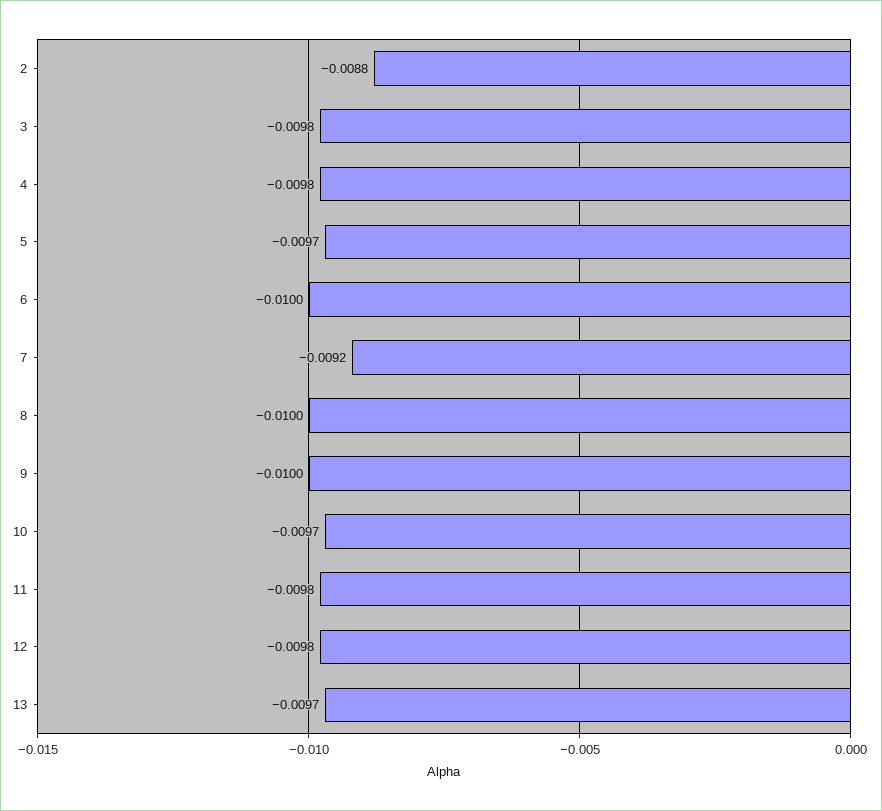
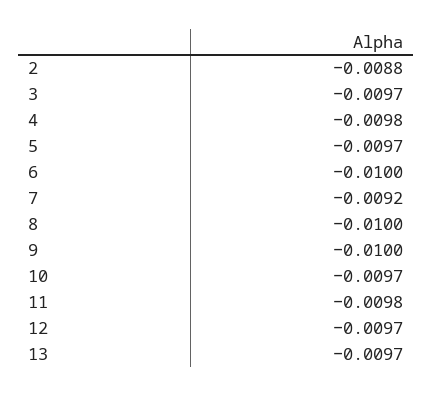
3: -0.0098 -> -0.0097
12: -0.0098 -> -0.0097

